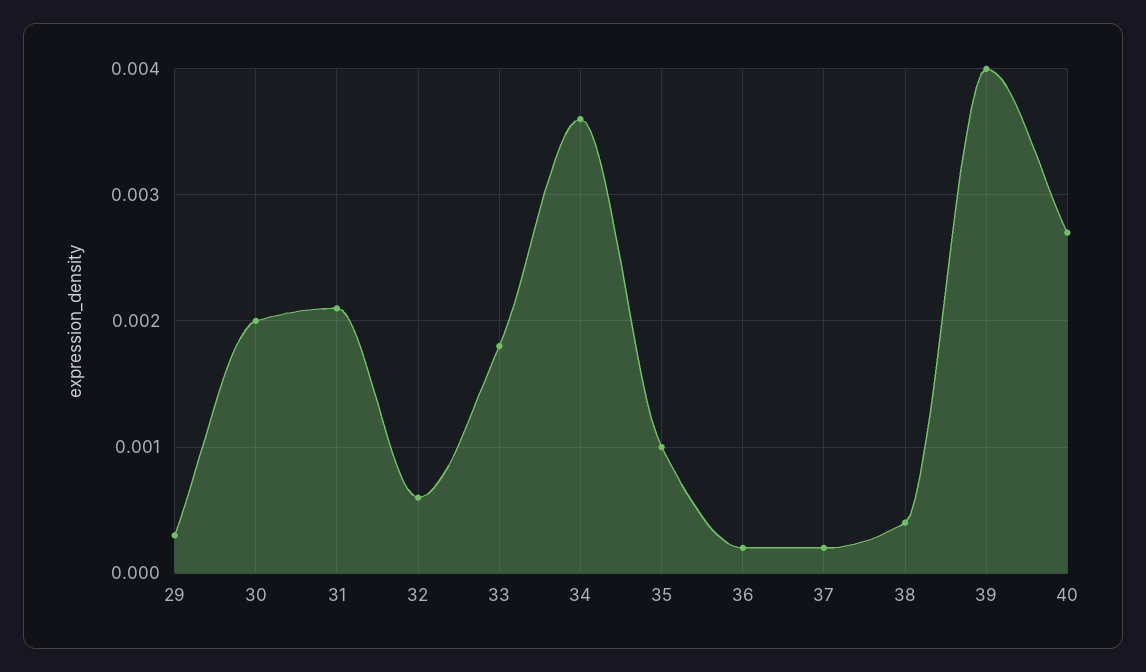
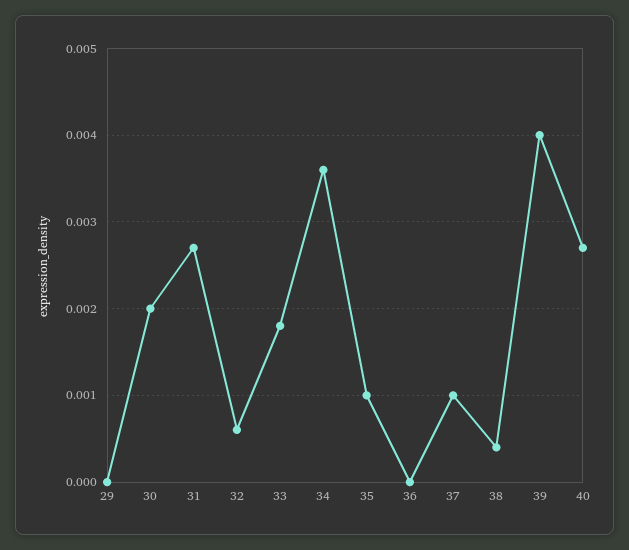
29: 0.0003 -> 0
31: 0.0021 -> 0.0027
36: 0.0002 -> 0
37: 0.0002 -> 0.001

